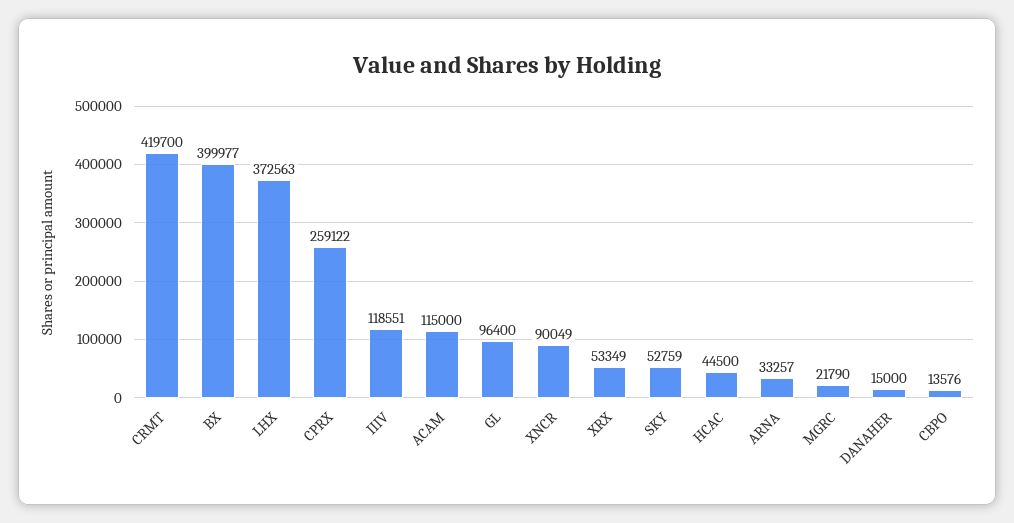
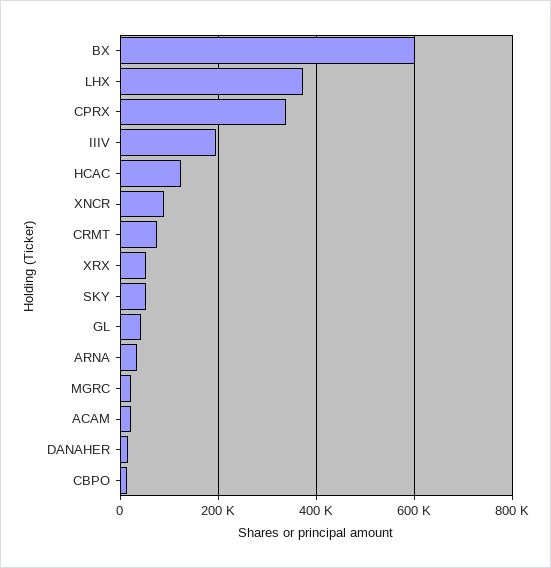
CRMT: 419700 -> 80000
BX: 399977 -> 600000
CPRX: 259122 -> 340000
IIIV: 118551 -> 200000
ACAM: 115000 -> 20000
GL: 96400 -> 40000
HCAC: 44500 -> 120000

